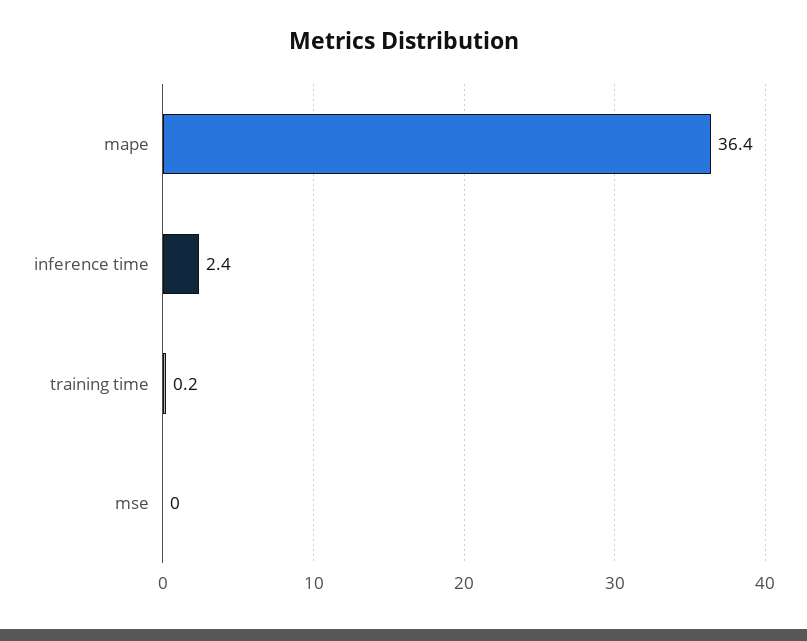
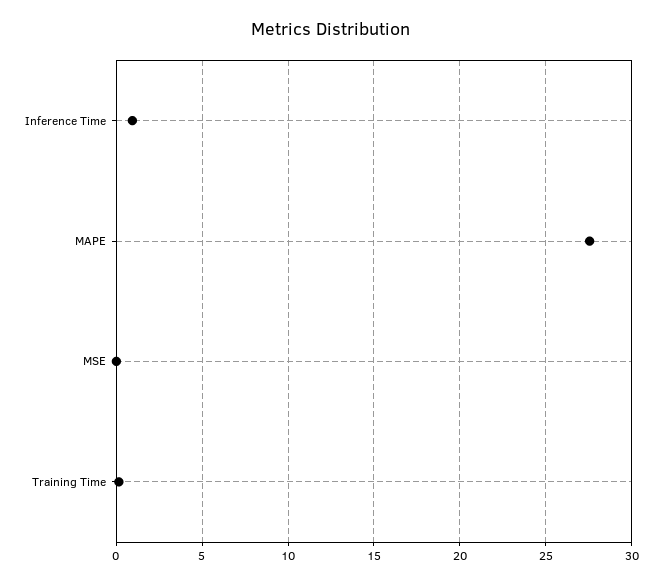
mape: 36.4 -> 27.5
inference time: 2.4 -> 1

